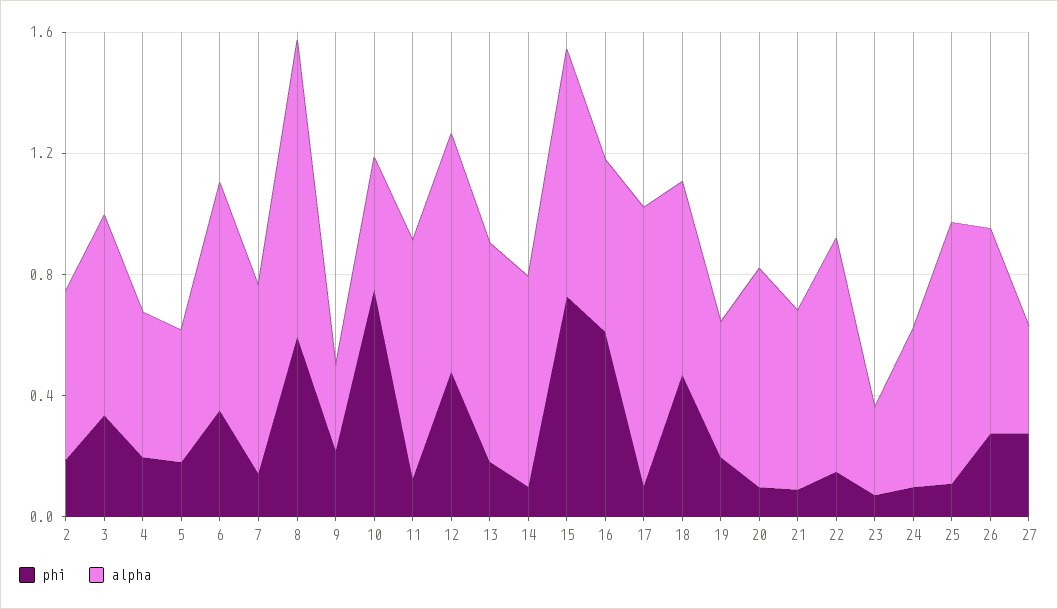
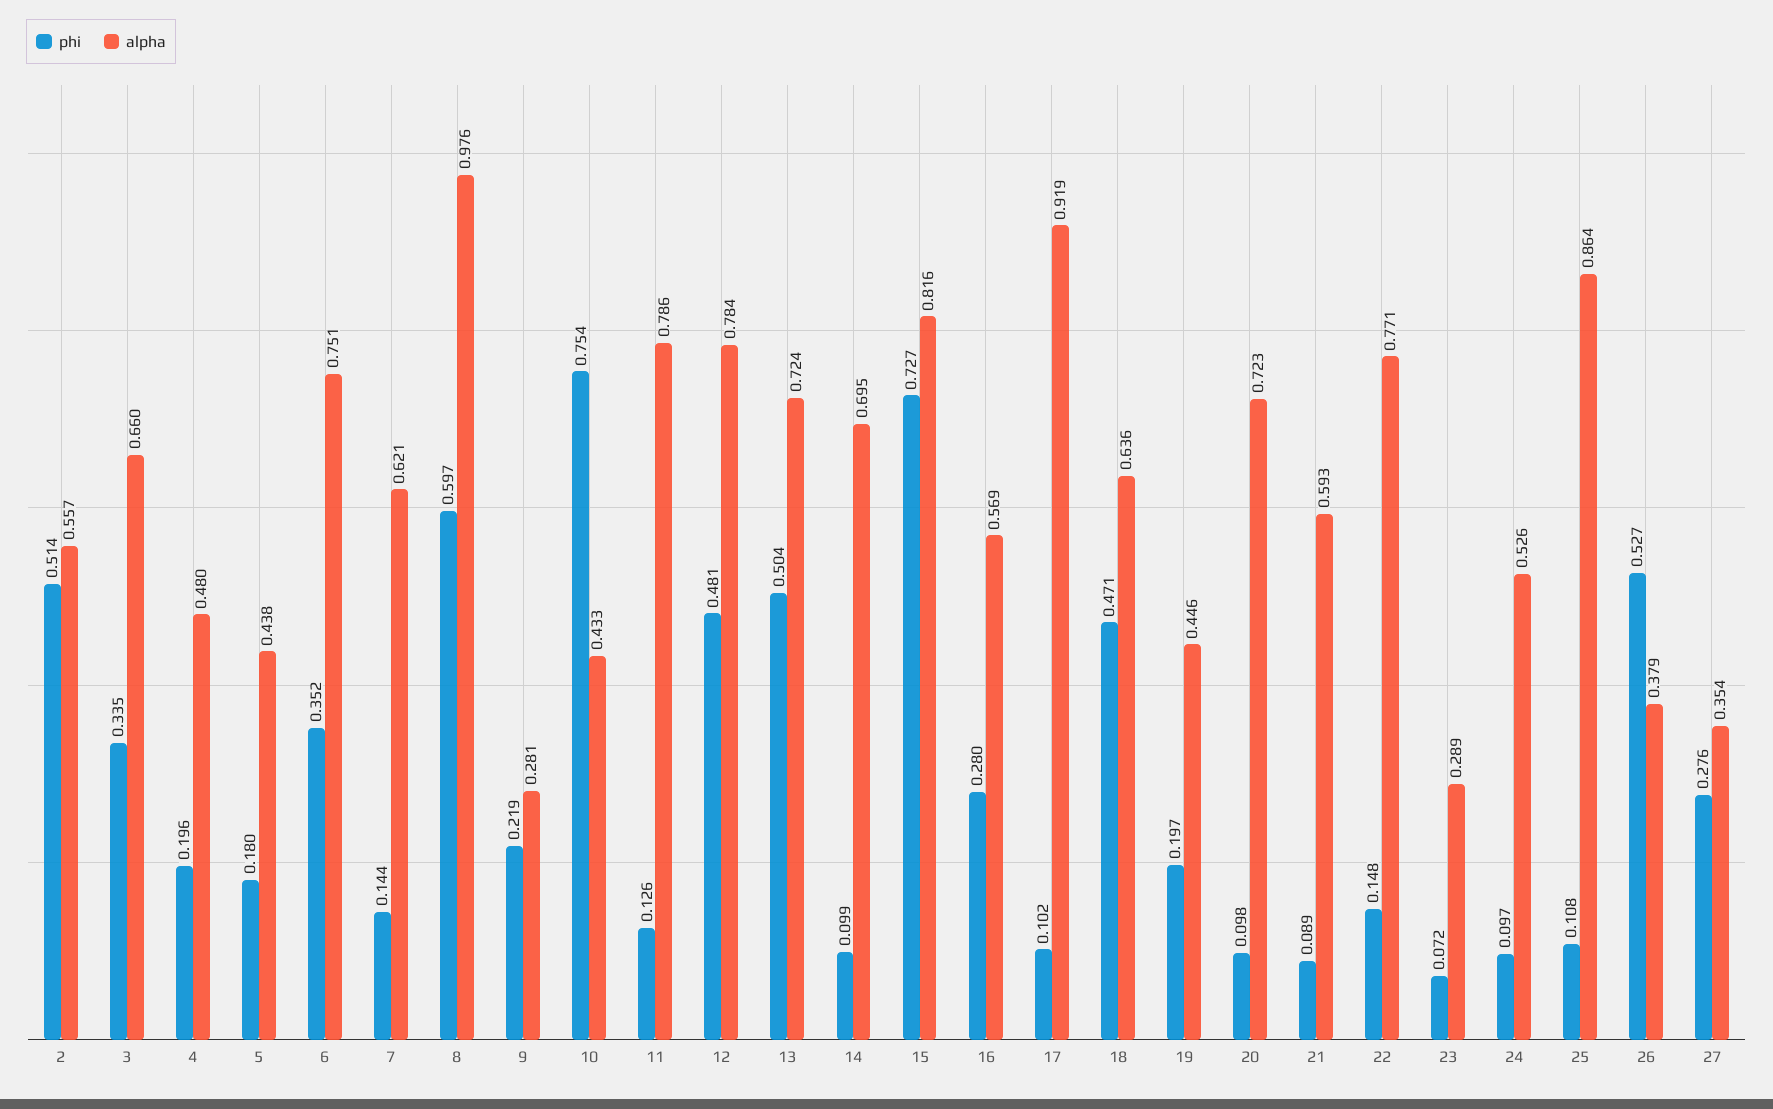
phi, 2: 0.2 -> 0.514
phi, 13: 0.2 -> 0.504
phi, 16: 0.6 -> 0.28
phi, 26: 0.3 -> 0.527
alpha, 26: 0.7 -> 0.379

